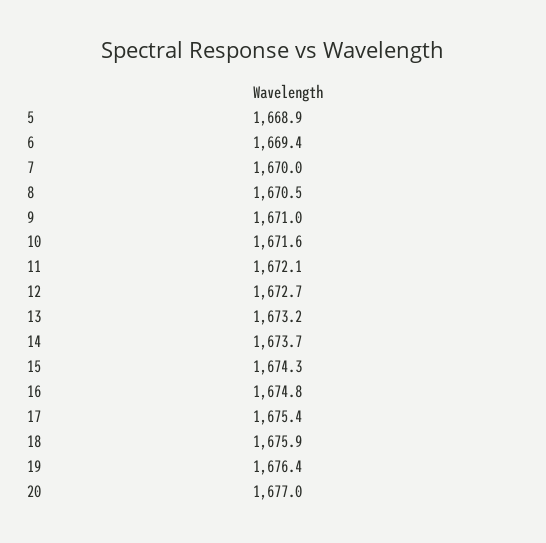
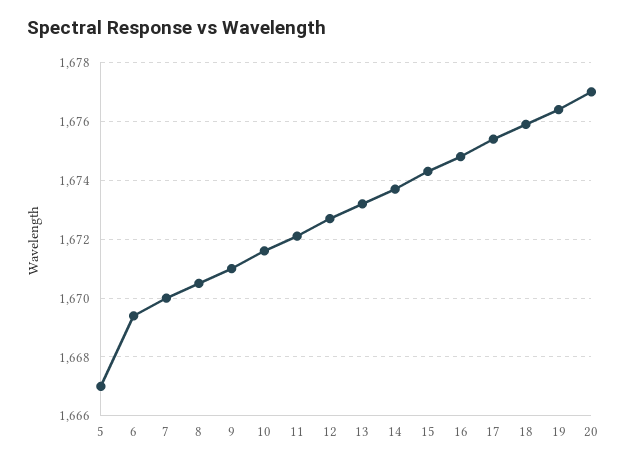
5: 1668.9 -> 1667

